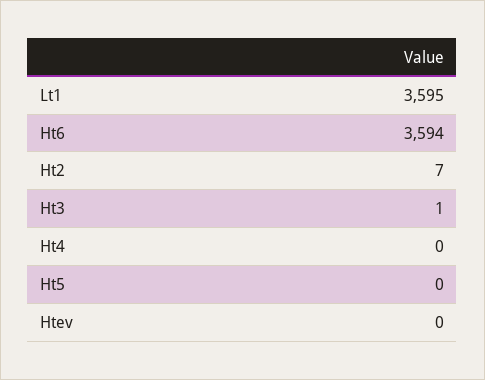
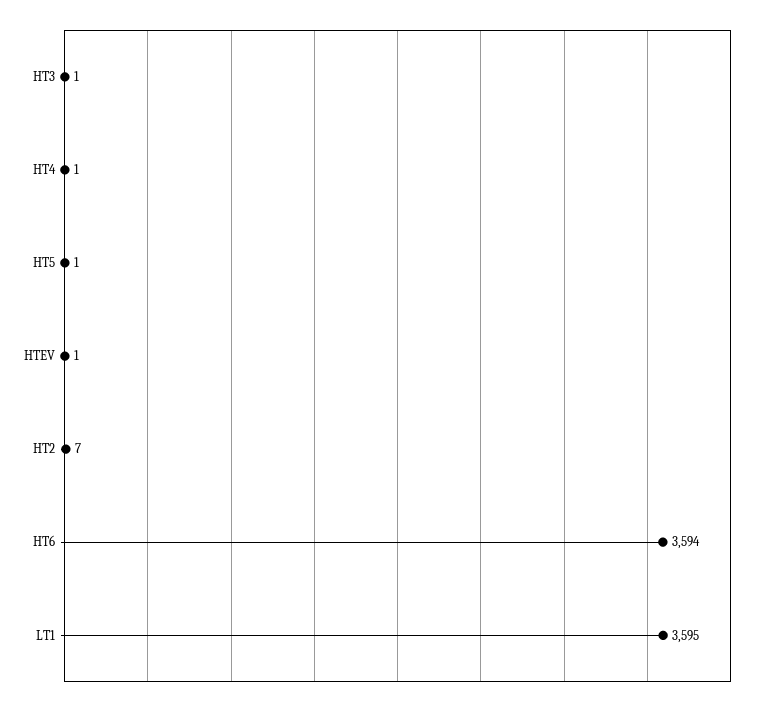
Ht4: 0 -> 1
Ht5: 0 -> 1
Htev: 0 -> 1

